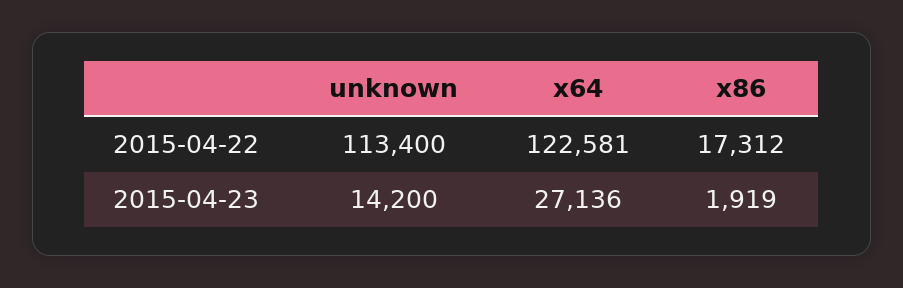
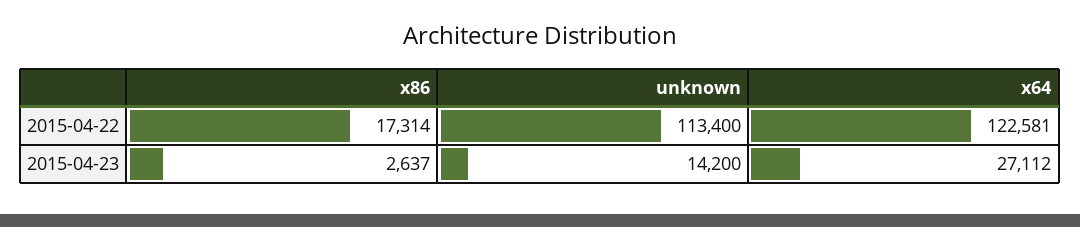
x86, 2015-04-22: 17312 -> 17314
x64, 2015-04-23: 27136 -> 27112
x86, 2015-04-23: 1919 -> 2637

